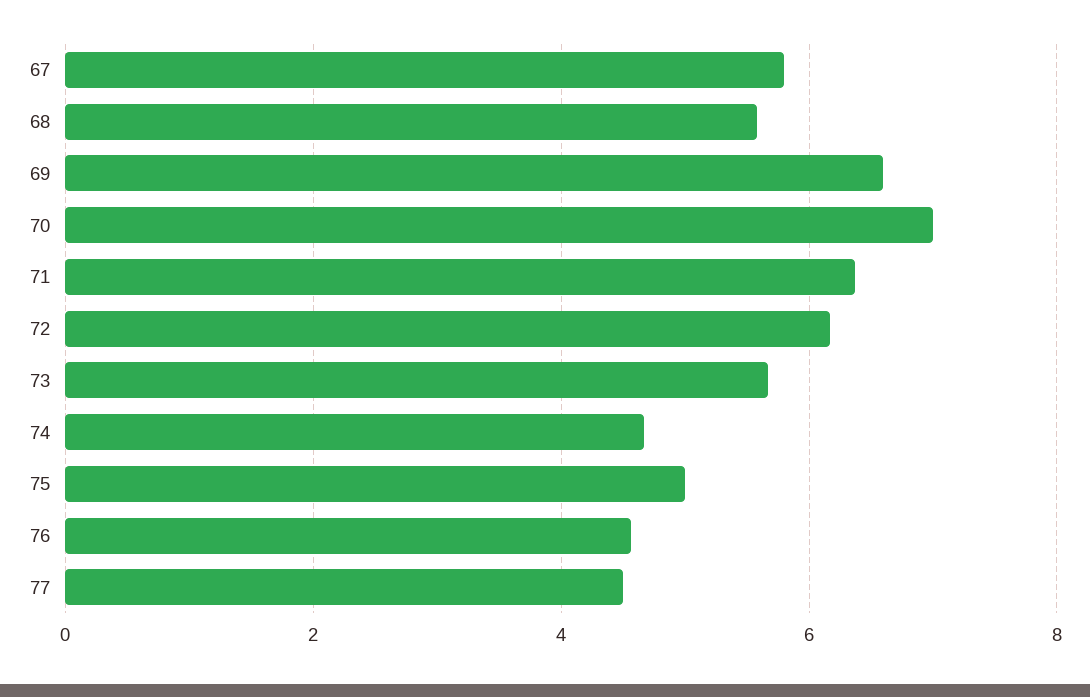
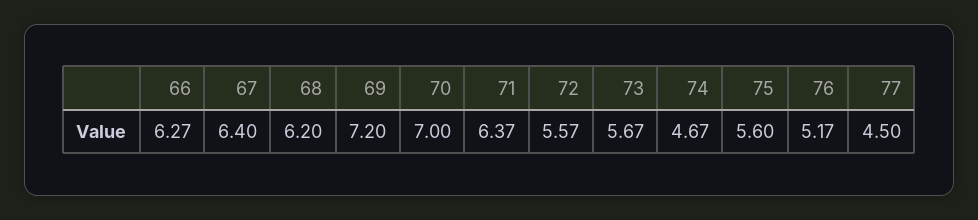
67: 5.8 -> 6.4
68: 5.6 -> 6.2
69: 6.6 -> 7.2
72: 6.2 -> 5.57
75: 5 -> 5.6
76: 4.6 -> 5.17
66: none -> 6.27

